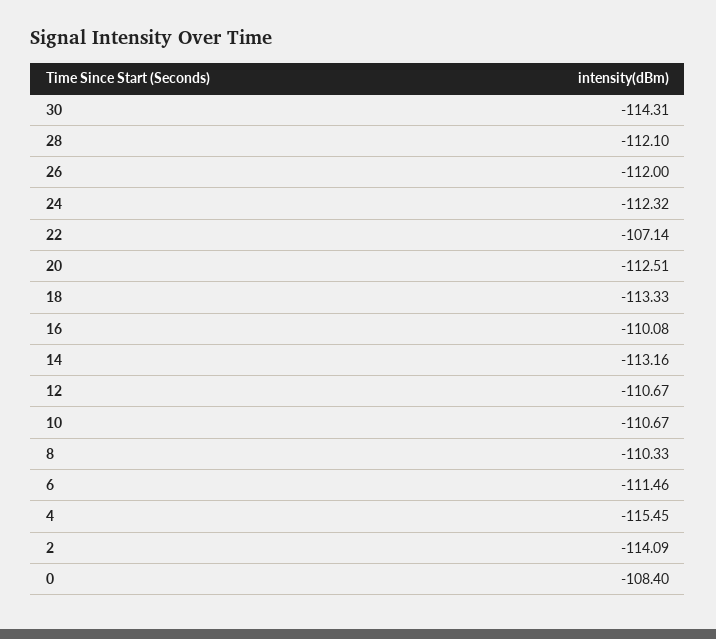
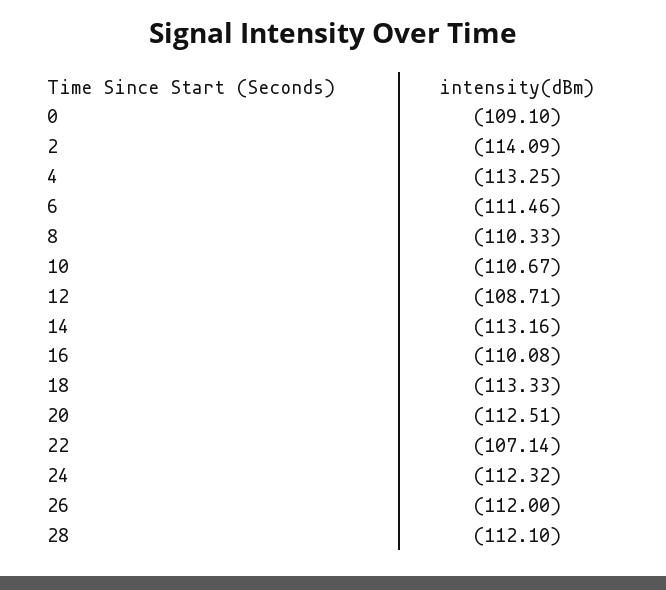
30: -114.31 -> none
12: -110.67 -> -108.71
4: -115.45 -> -113.25
0: -108.4 -> -109.1

